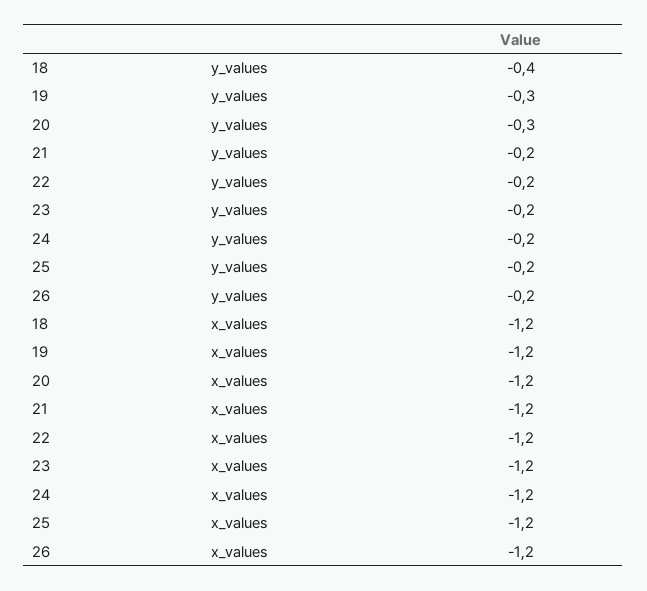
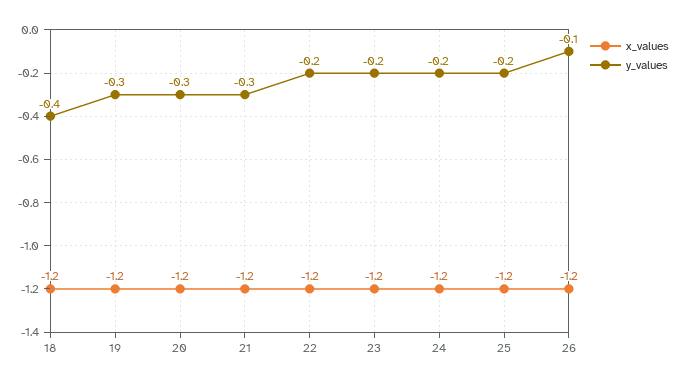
y_values, 21: -0.2 -> -0.3
y_values, 26: -0.2 -> -0.1

